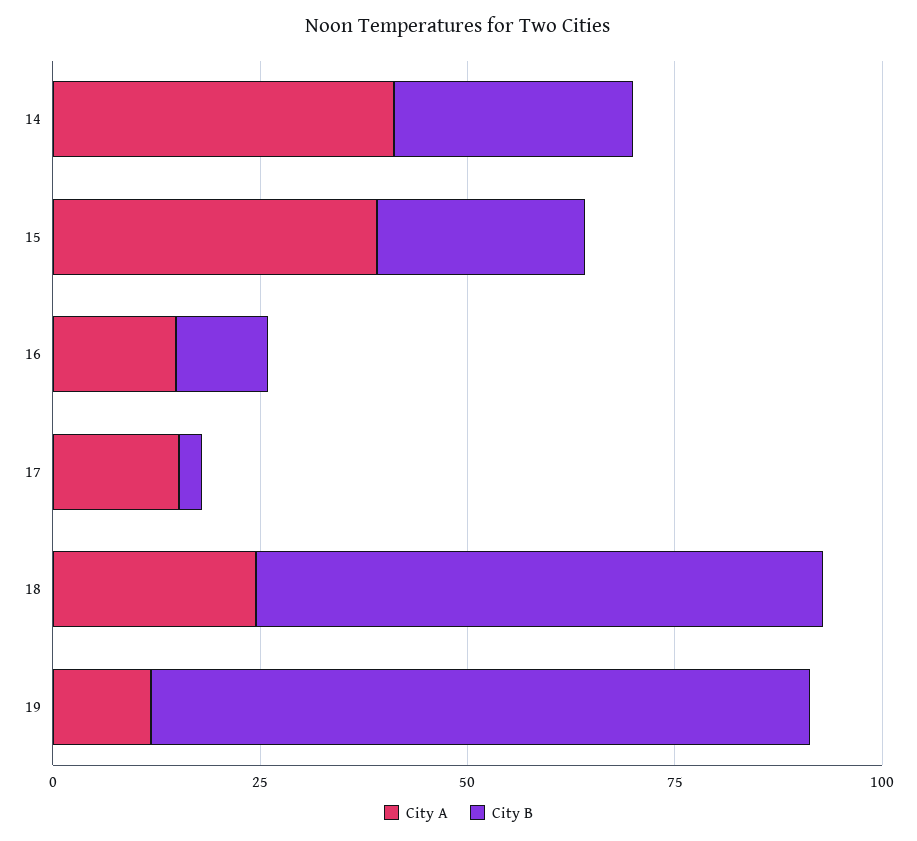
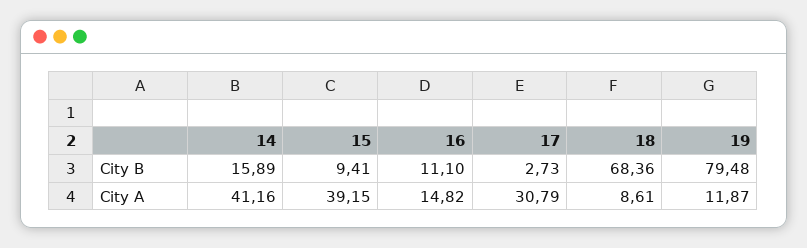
City B, 14: 30 -> 15.89
City B, 15: 25 -> 9.41
City A, 17: 15 -> 30.79
City A, 18: 25 -> 8.61

